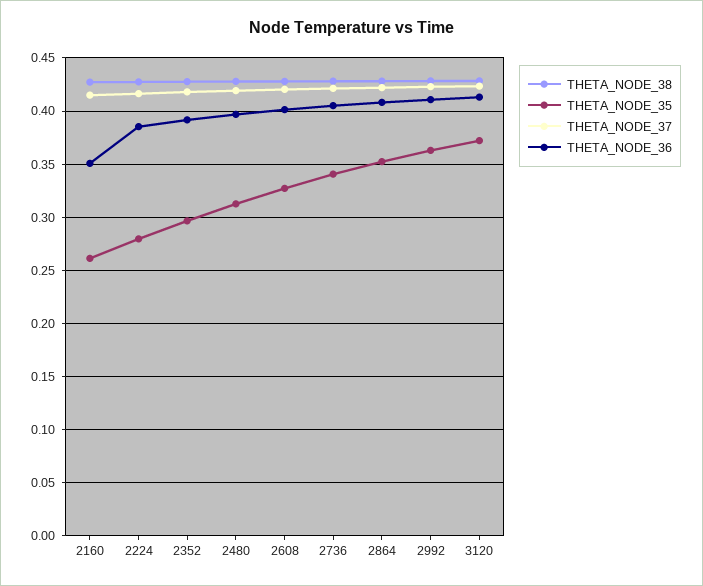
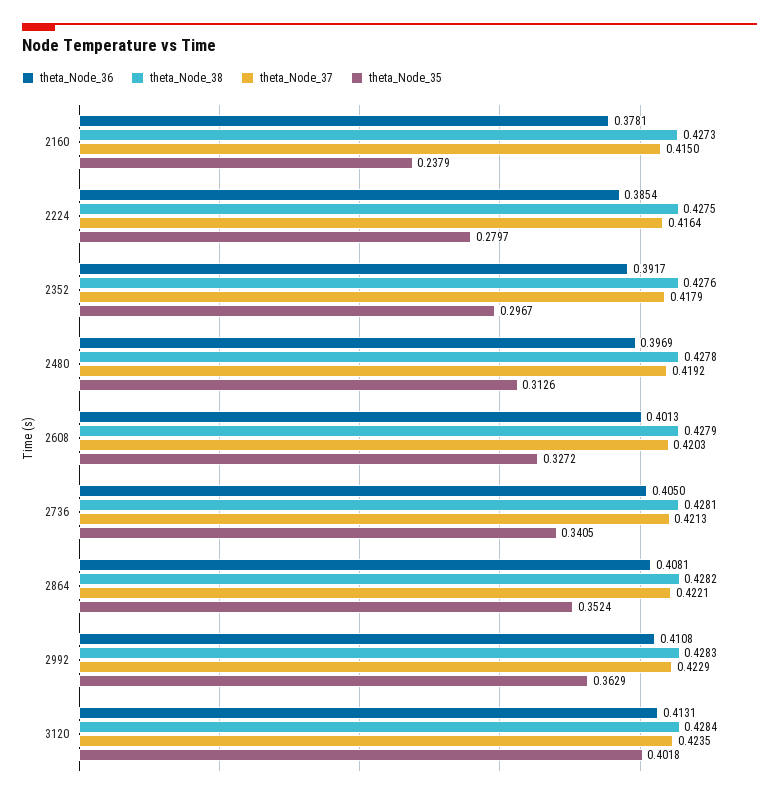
THETA_NODE_35, 2160: 0.26 -> 0.2379
THETA_NODE_36, 2160: 0.35 -> 0.3781
THETA_NODE_35, 3120: 0.37 -> 0.4018

